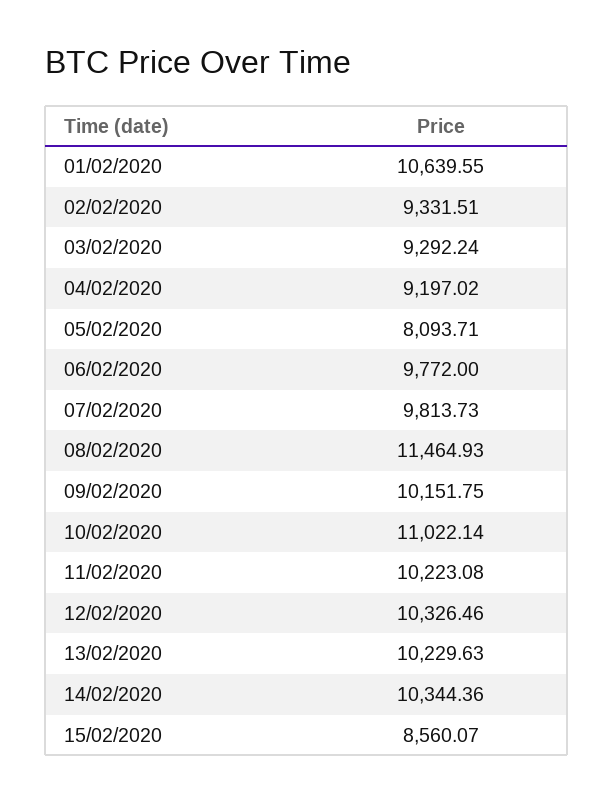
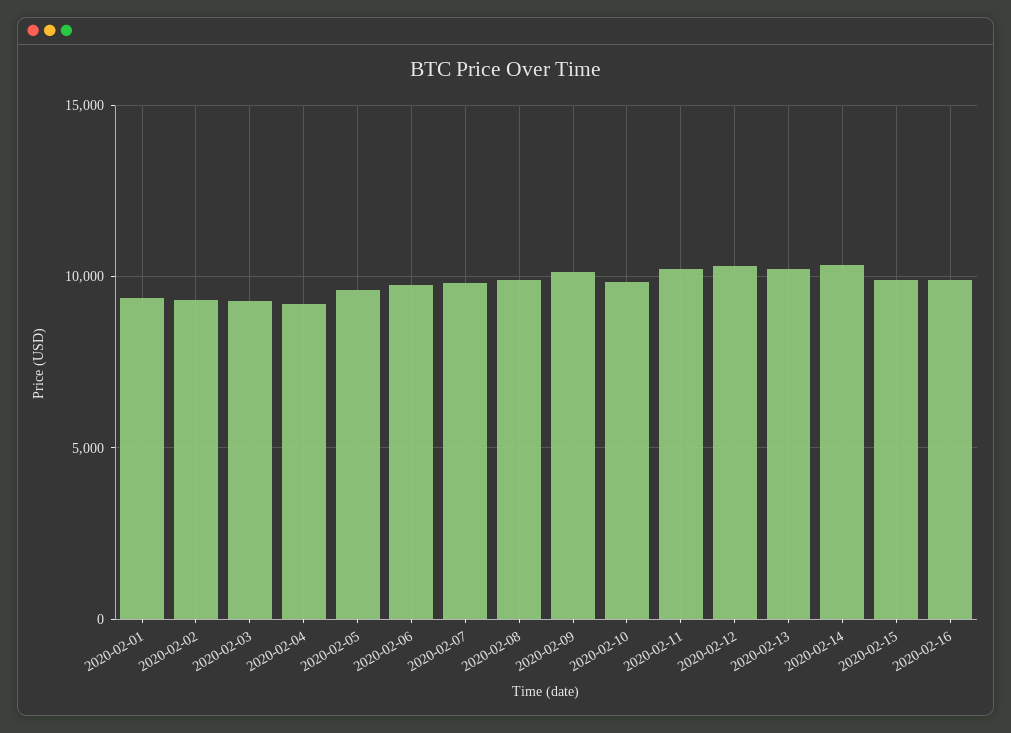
01/02/2020: 10639.55 -> 9500
05/02/2020: 8093.71 -> 9500
08/02/2020: 11464.93 -> 10000
10/02/2020: 11022.14 -> 10000
15/02/2020: 8560.07 -> 10000
2020-02-16: none -> 10000

